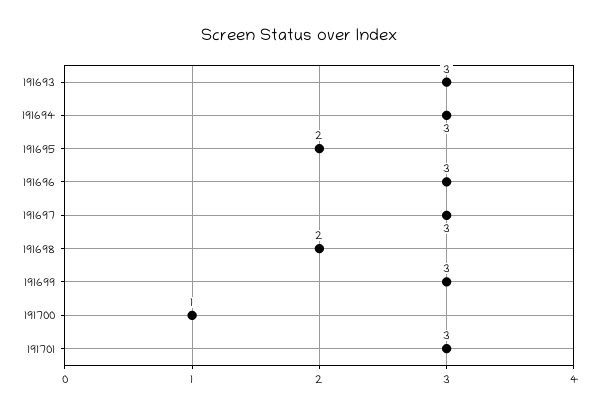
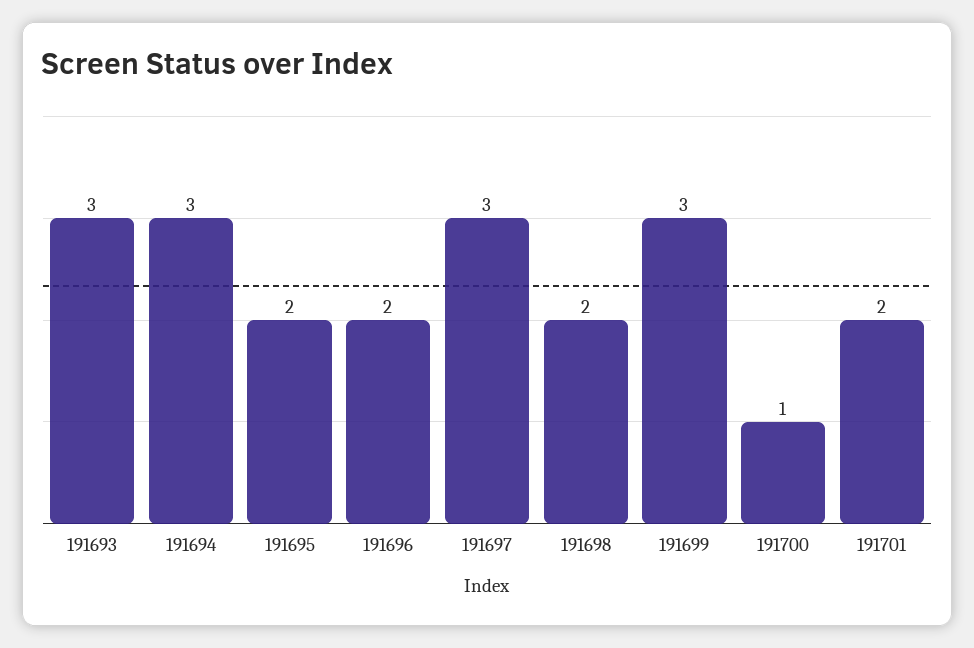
191696: 3 -> 2
191701: 3 -> 2

